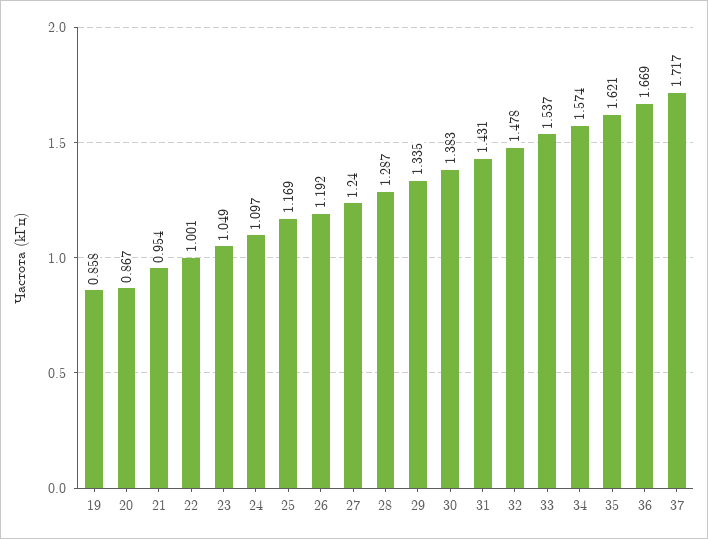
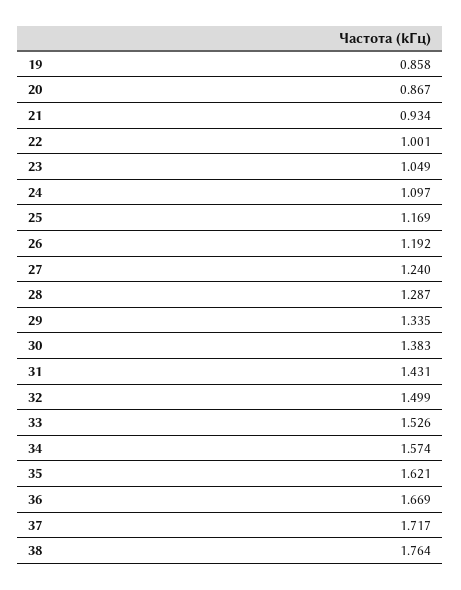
21: 0.954 -> 0.934
32: 1.478 -> 1.499
33: 1.537 -> 1.526
38: none -> 1.764

